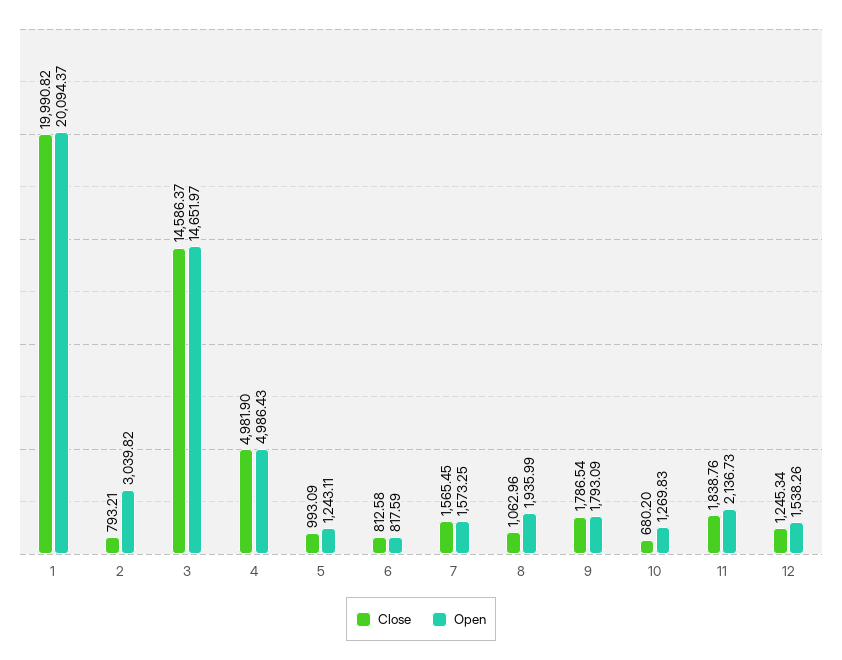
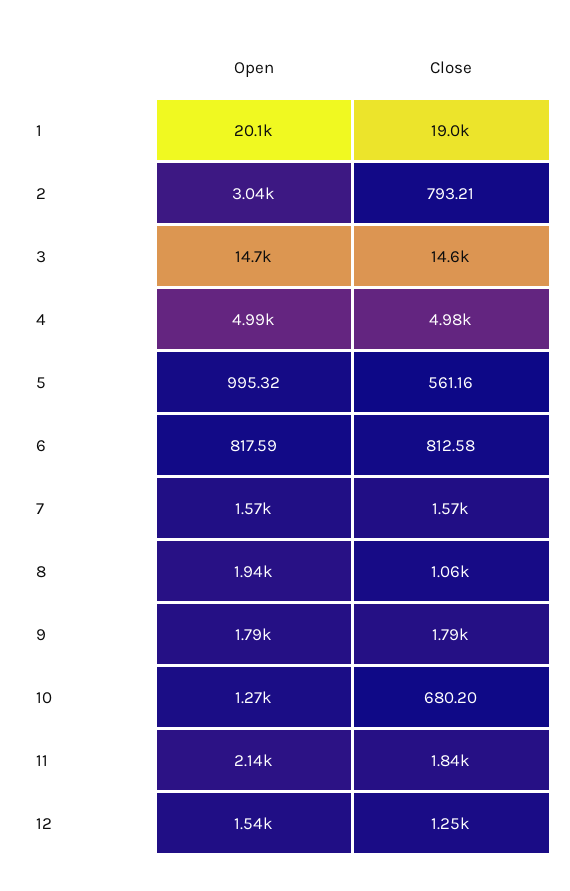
Close, 1: 19990.82 -> 19000
Close, 5: 993.09 -> 561.16
Open, 5: 1243.11 -> 995.32

